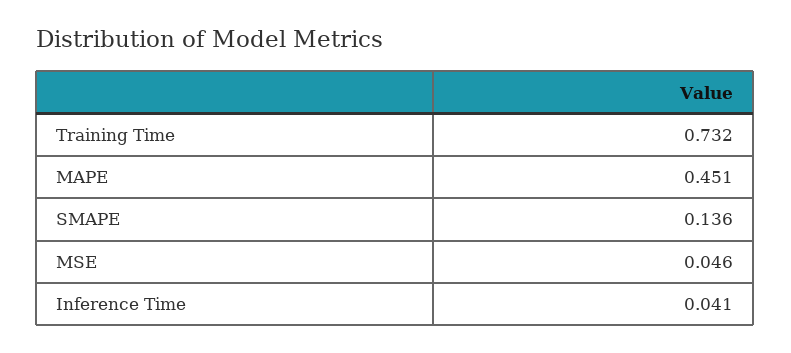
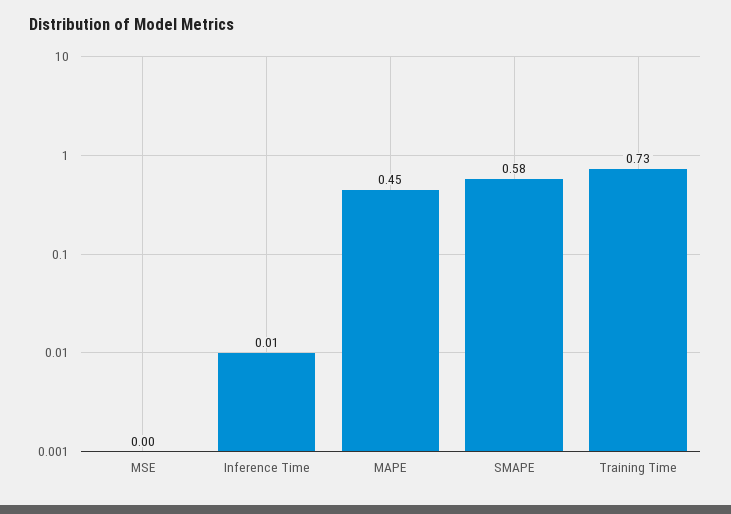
SMAPE: 0.136 -> 0.58
MSE: 0.046 -> 0
Inference Time: 0.041 -> 0.01

